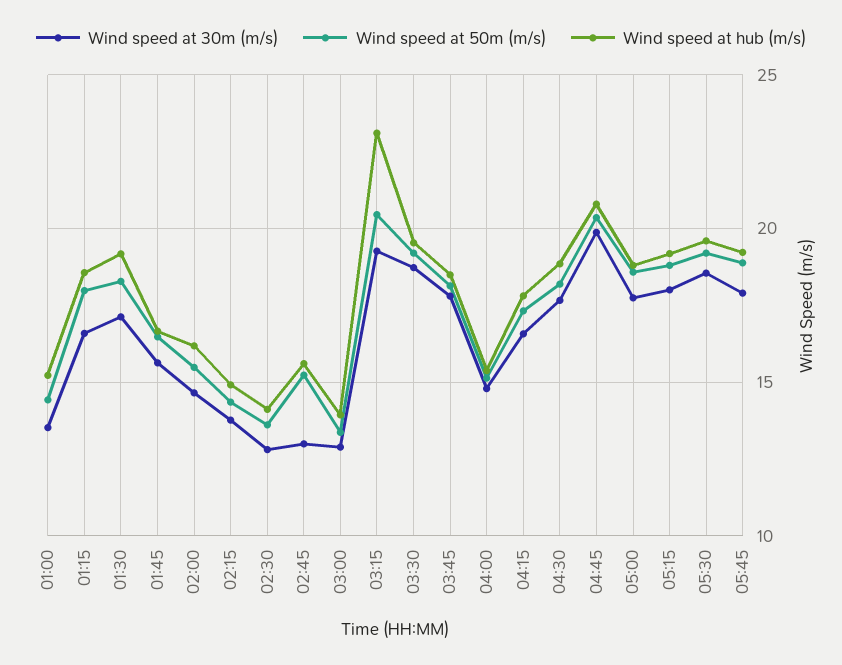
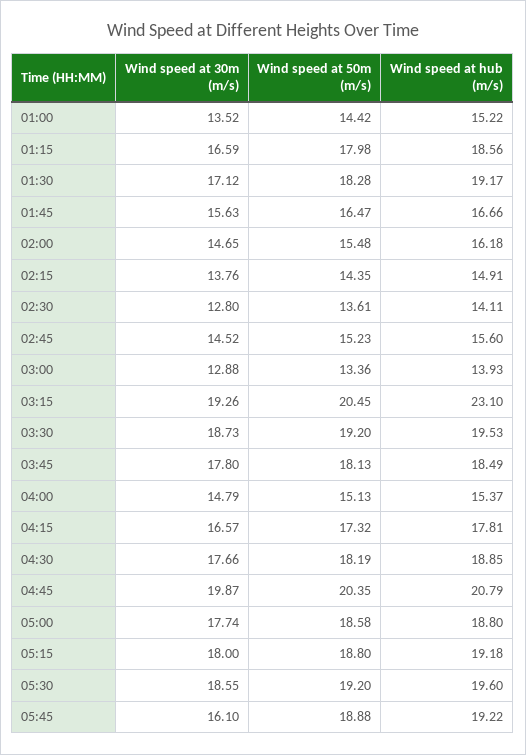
Wind speed at 30m (m/s), 02:45: 13 -> 14.52
Wind speed at 30m (m/s), 05:45: 18 -> 16.1

